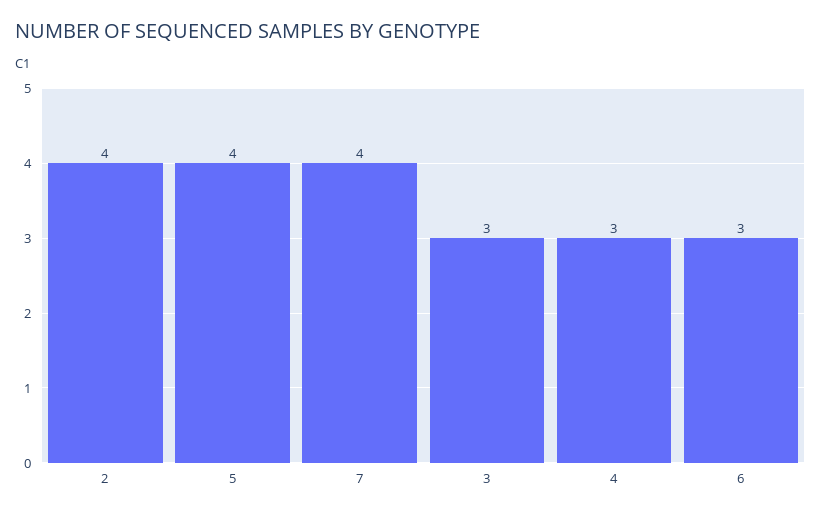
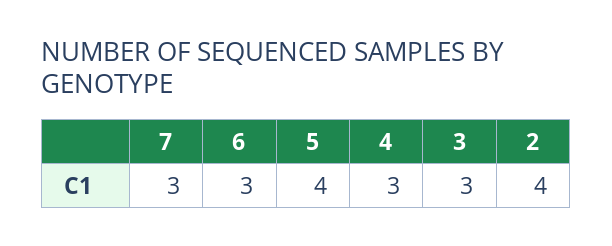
7: 4 -> 3

